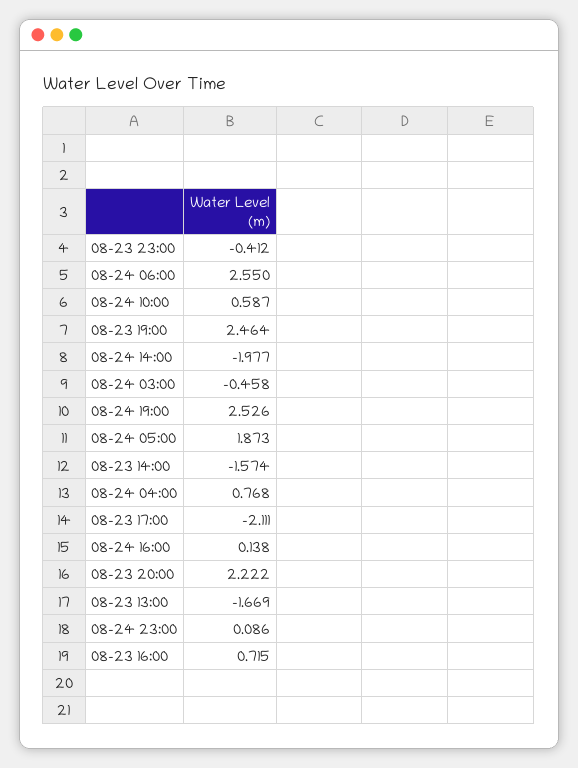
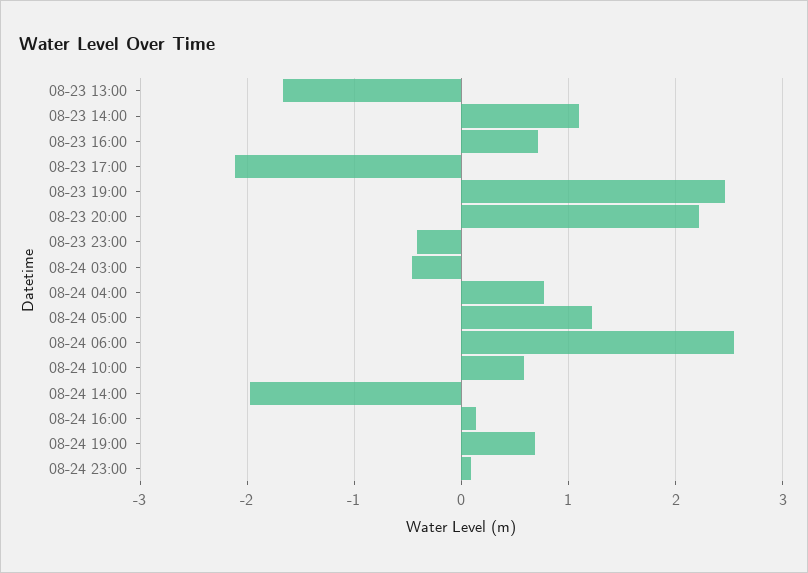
08-24 19:00: 2.526 -> 0.7
08-24 05:00: 1.873 -> 1.2
08-23 14:00: -1.574 -> 1.1

